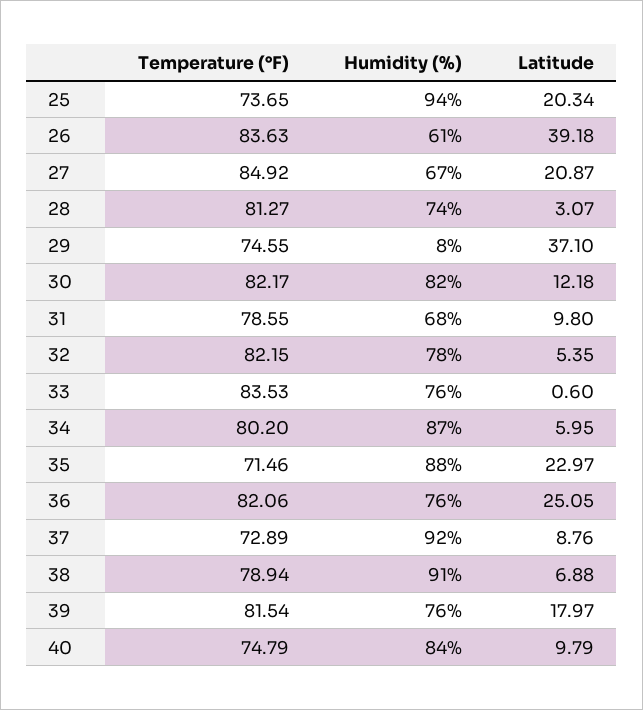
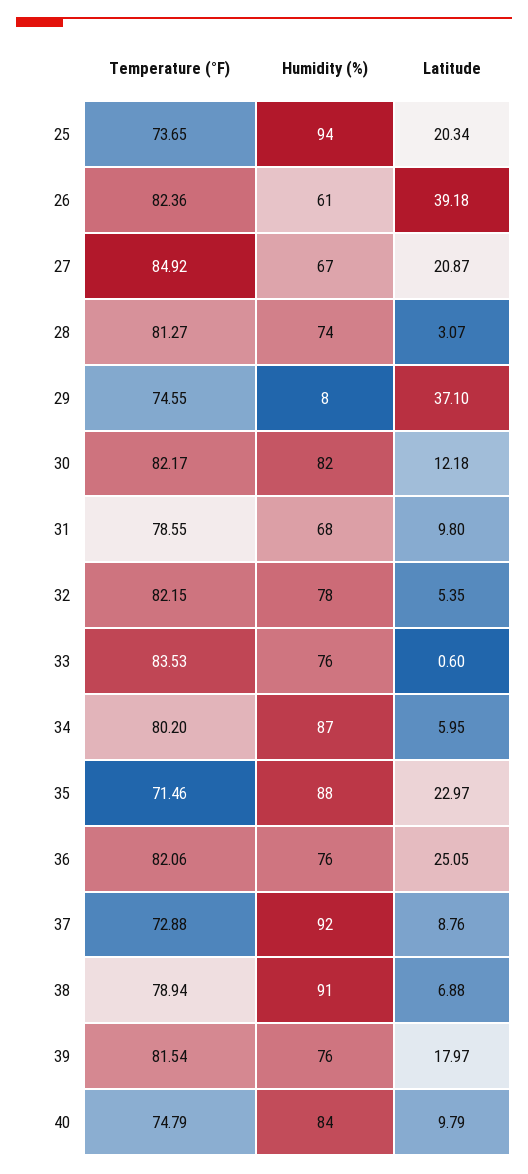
Temperature (°F), 26: 83.63 -> 82.36
Temperature (°F), 37: 72.89 -> 72.88

